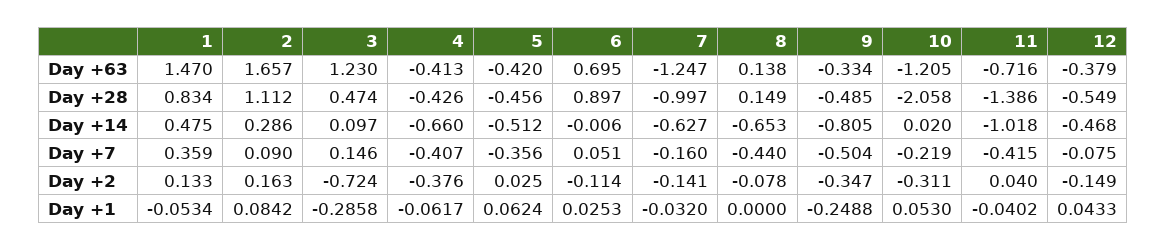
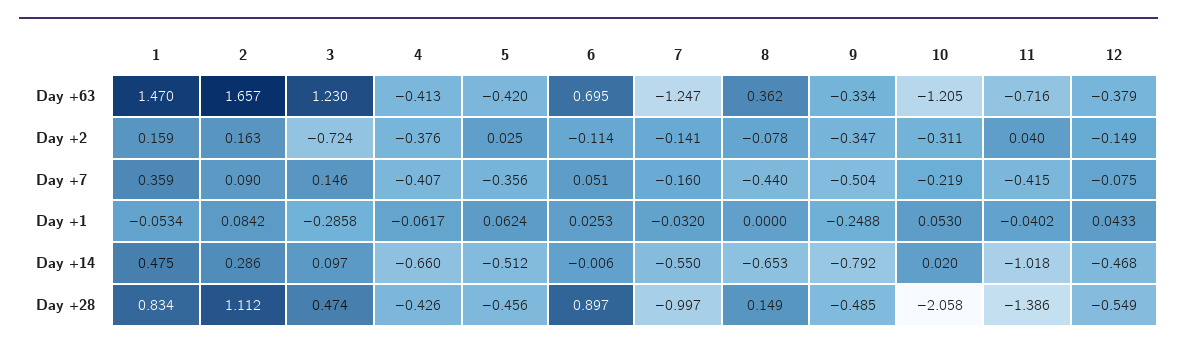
8, Day +63: 0.138 -> 0.362
7, Day +14: -0.627 -> -0.55
9, Day +14: -0.805 -> -0.792
1, Day +2: 0.133 -> 0.159

